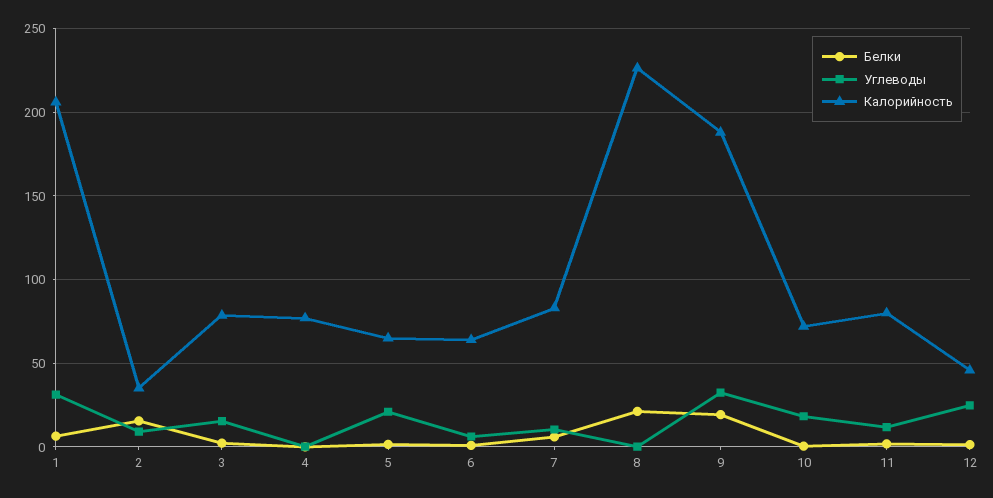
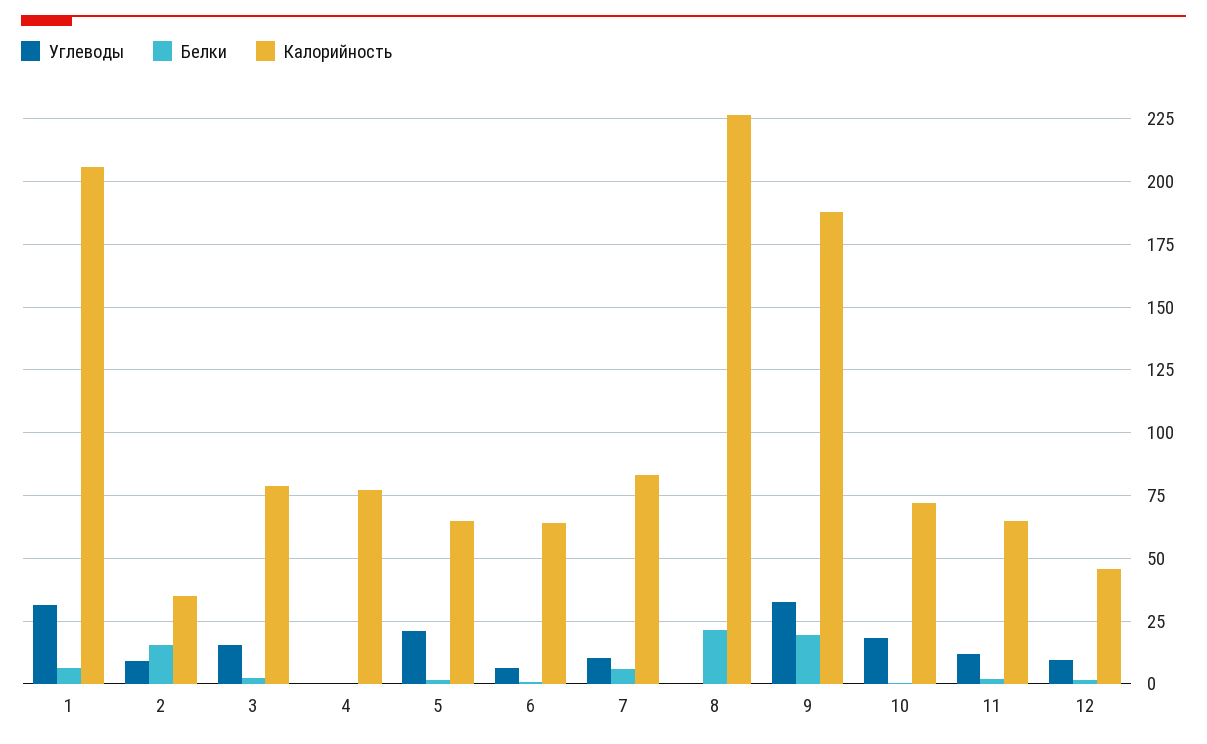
Калорийность, 11: 80 -> 65
Углеводы, 12: 25 -> 10

